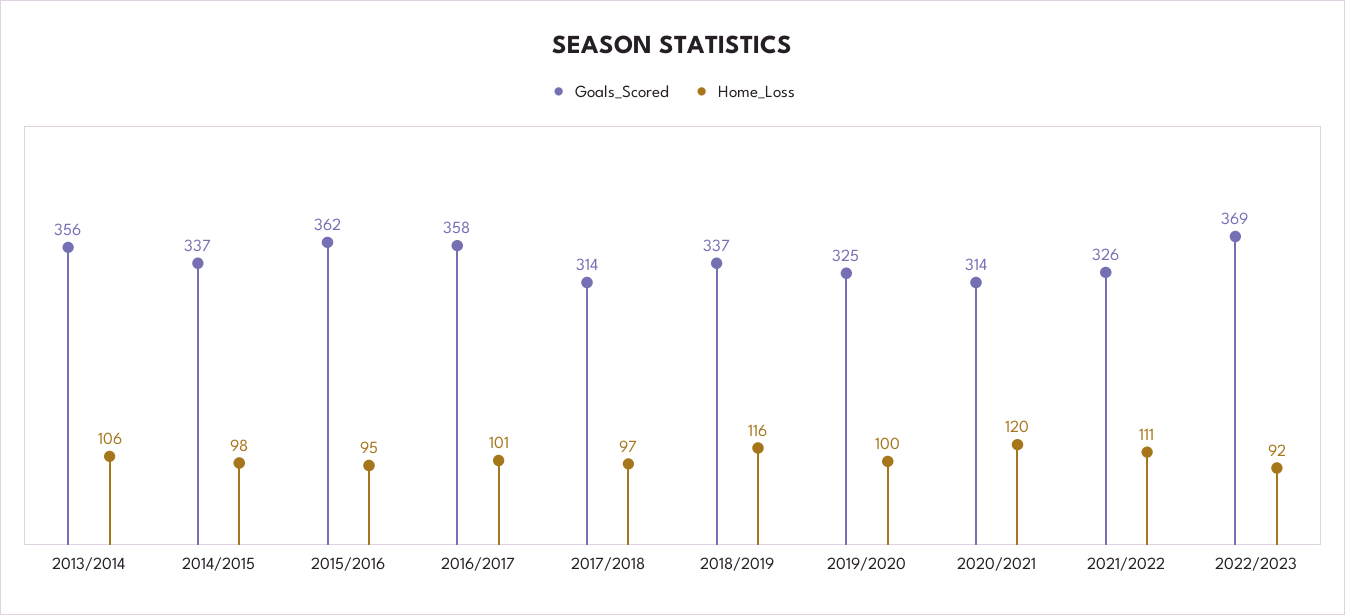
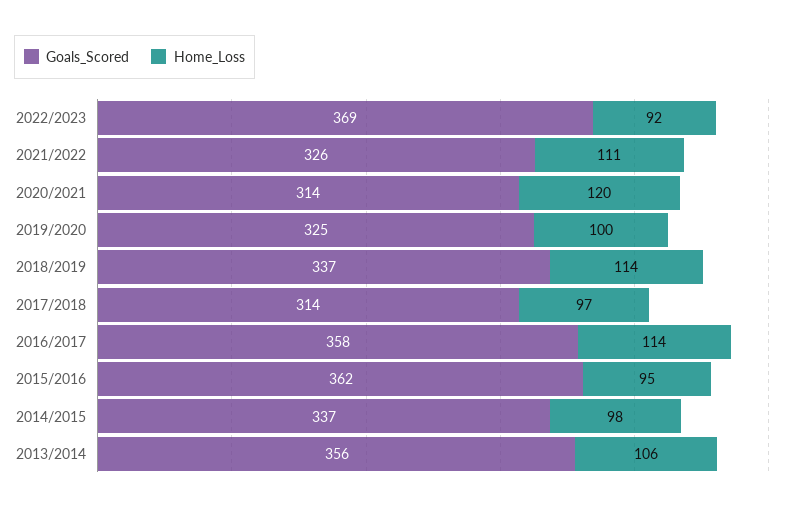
Home_Loss, 2016/2017: 101 -> 114
Home_Loss, 2018/2019: 116 -> 114

